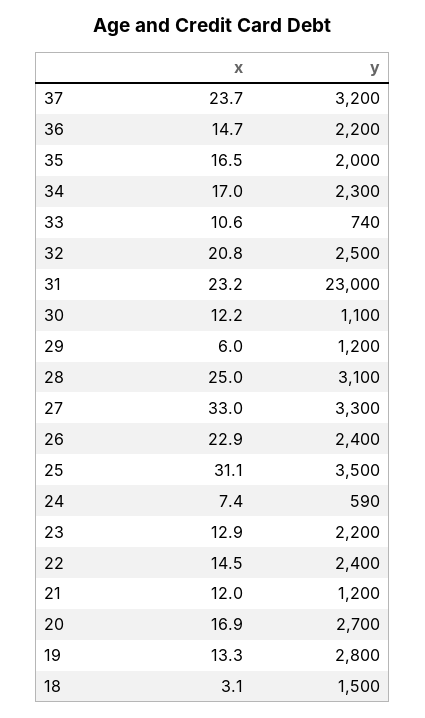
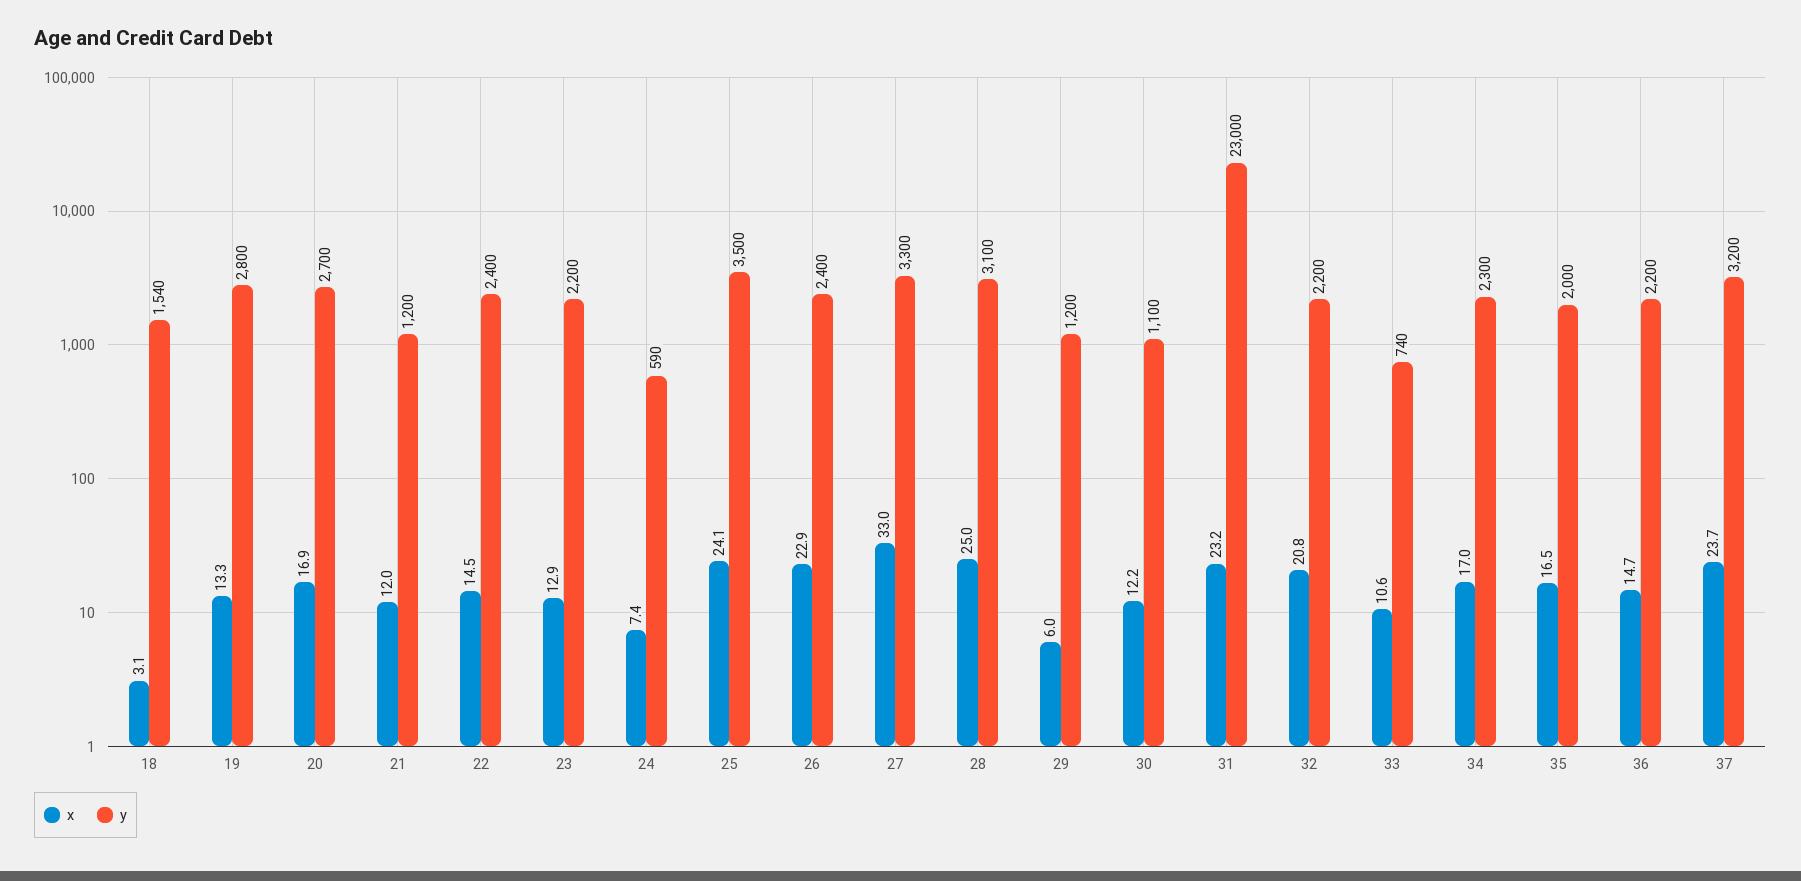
y, 32: 2500 -> 2200
x, 25: 31.1 -> 24.1
y, 18: 1500 -> 1540

